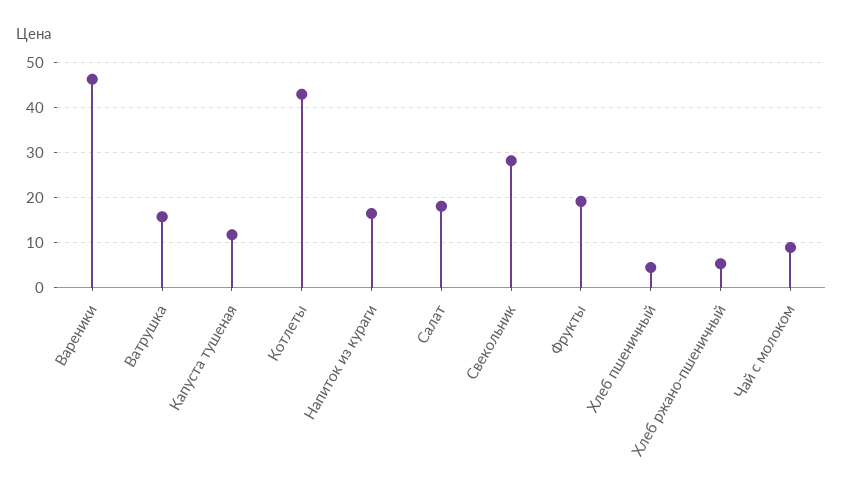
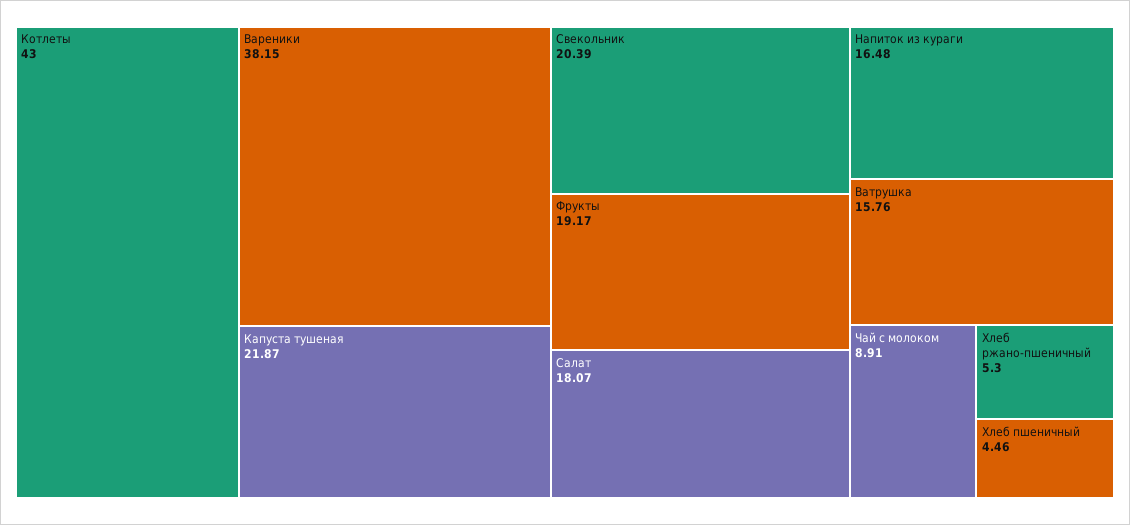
Вареники: 46 -> 38.15
Капуста тушеная: 12 -> 21.87
Свекольник: 28 -> 20.39

